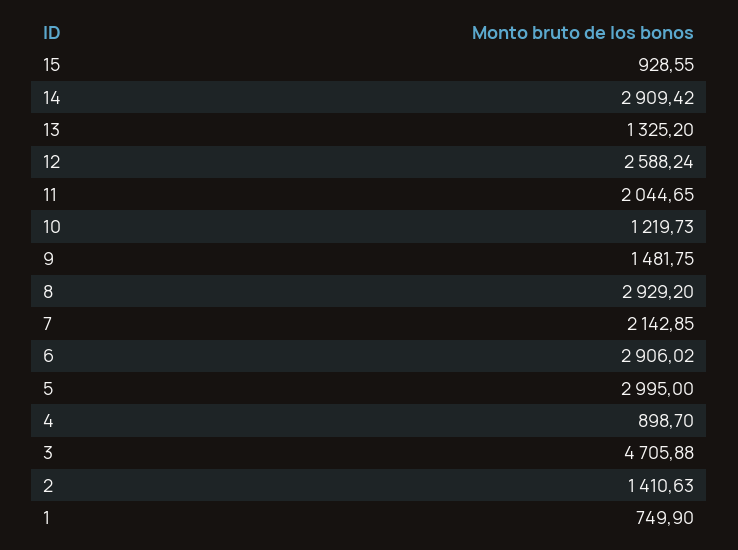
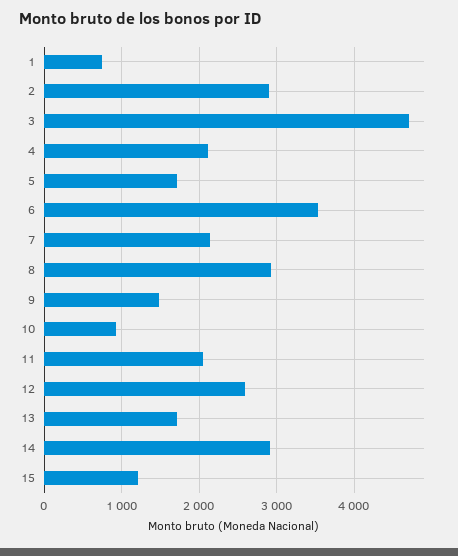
15: 928.55 -> 1200
13: 1325.2 -> 1700
10: 1219.73 -> 900
6: 2906.02 -> 3500
5: 2995 -> 1700
4: 898.7 -> 2100
2: 1410.63 -> 2900

